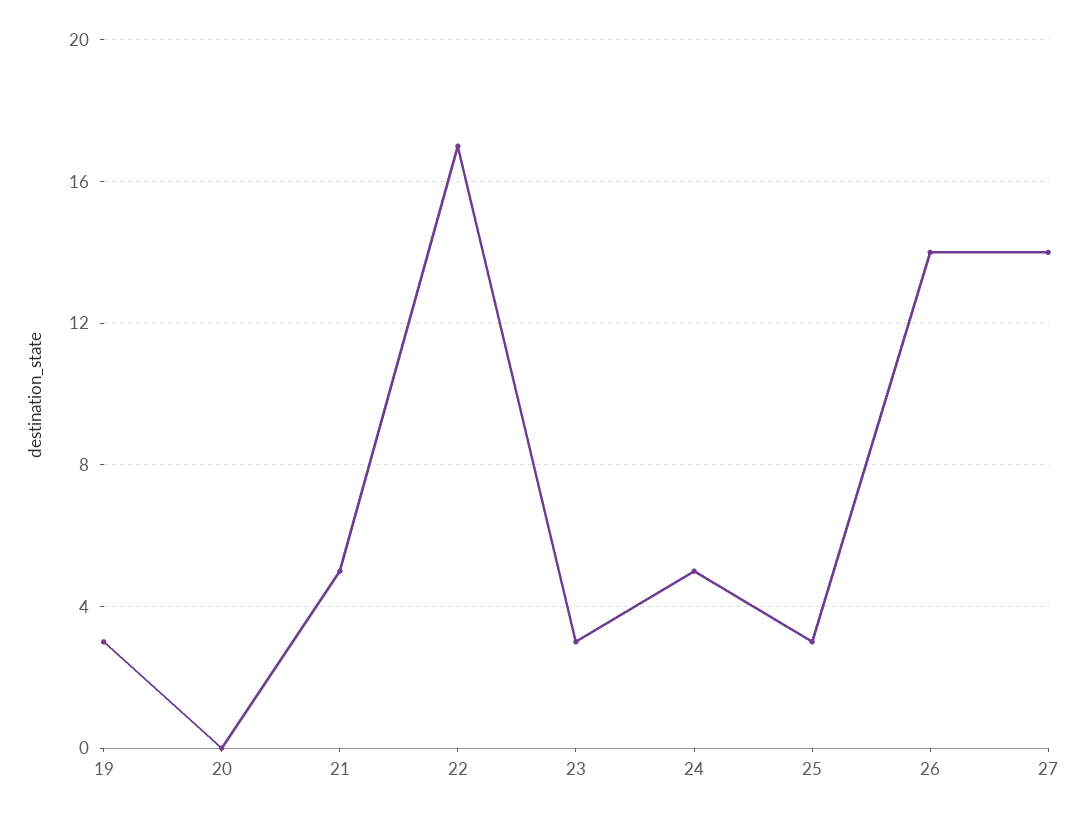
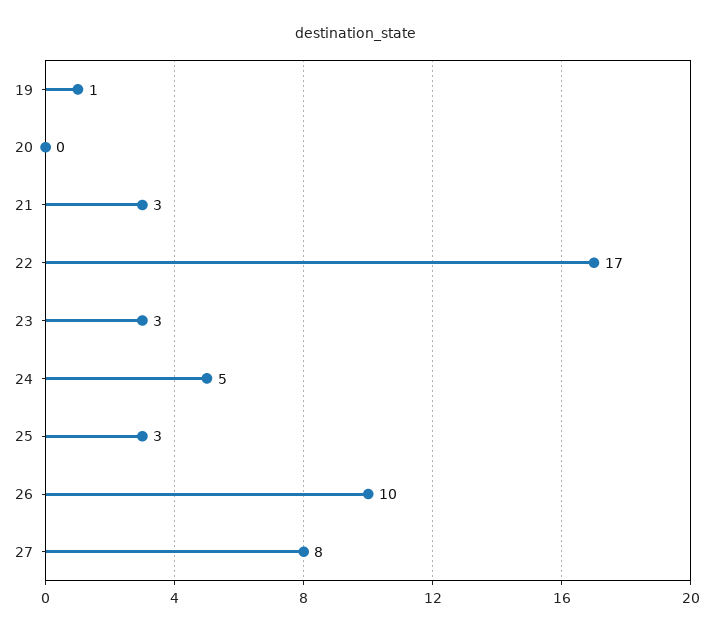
19: 3 -> 1
21: 5 -> 3
26: 14 -> 10
27: 14 -> 8

